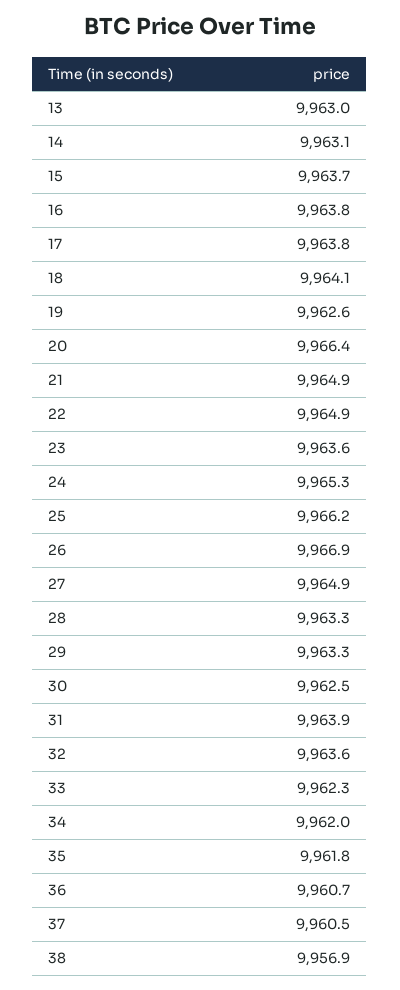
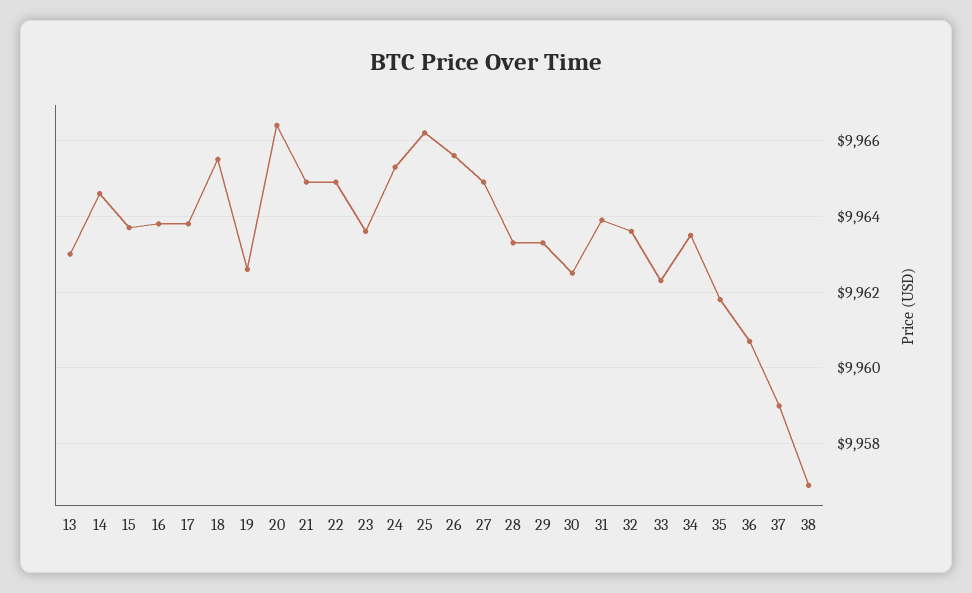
14: 9963.1 -> 9964.5
18: 9964.1 -> 9965.5
26: 9966.9 -> 9965.5
34: 9962 -> 9963.5
37: 9960.5 -> 9959

